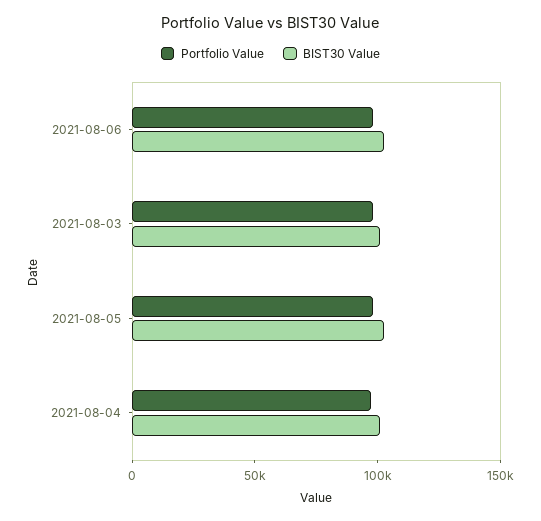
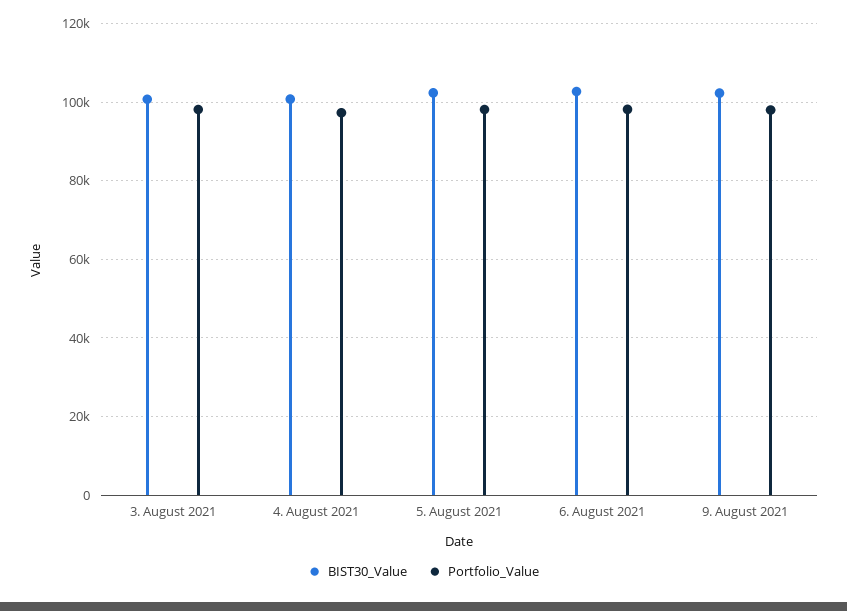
BIST30 Value, 9. August 2021: none -> 102000
Portfolio Value, 9. August 2021: none -> 98000

